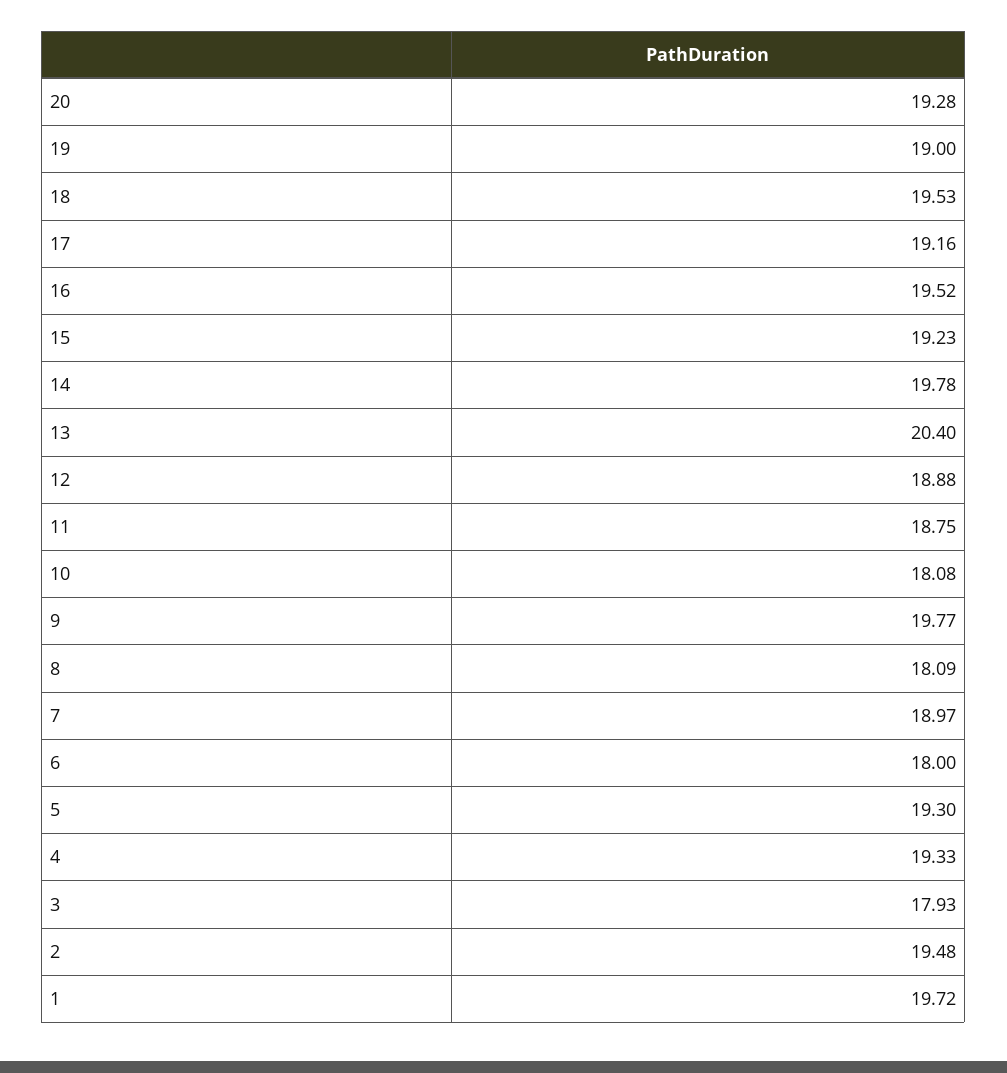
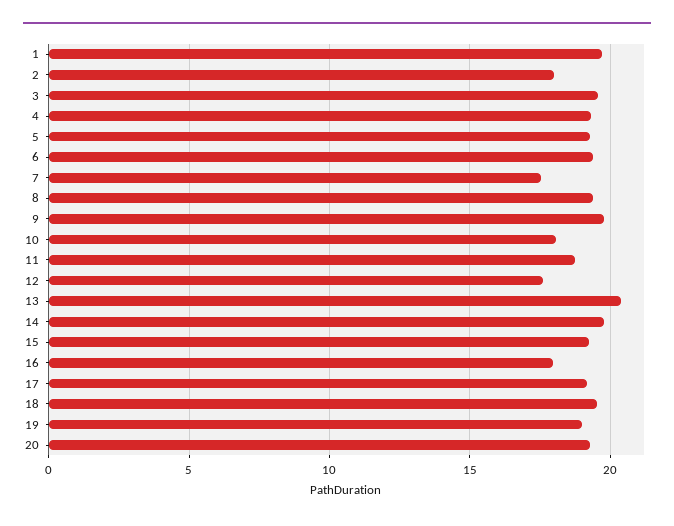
16: 19.52 -> 18
12: 18.88 -> 17.5
8: 18.09 -> 19.5
7: 18.97 -> 17.5
6: 18 -> 19.5
3: 17.93 -> 19.5
2: 19.48 -> 18

